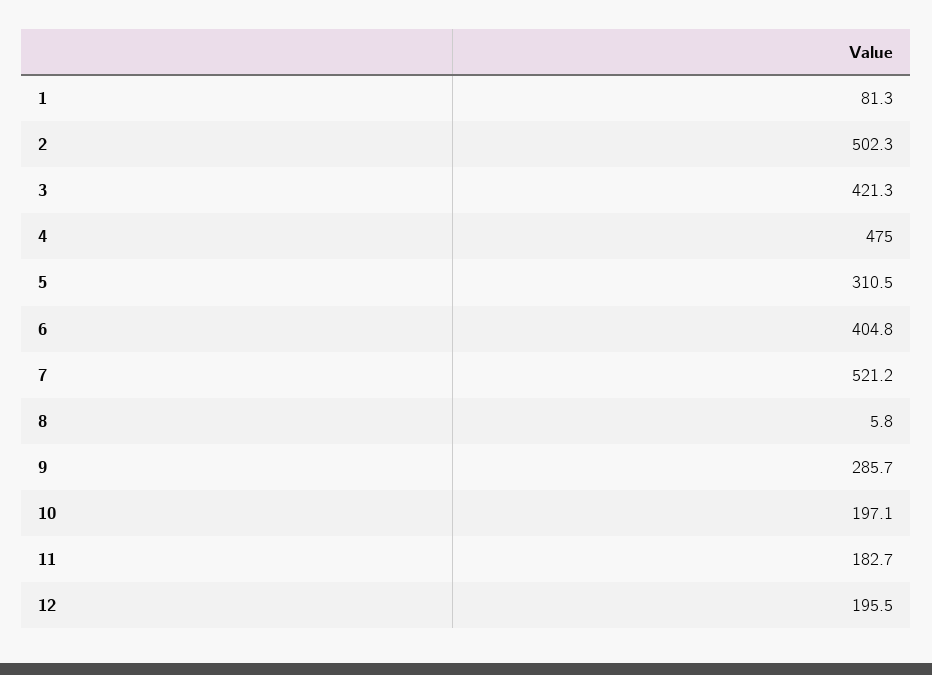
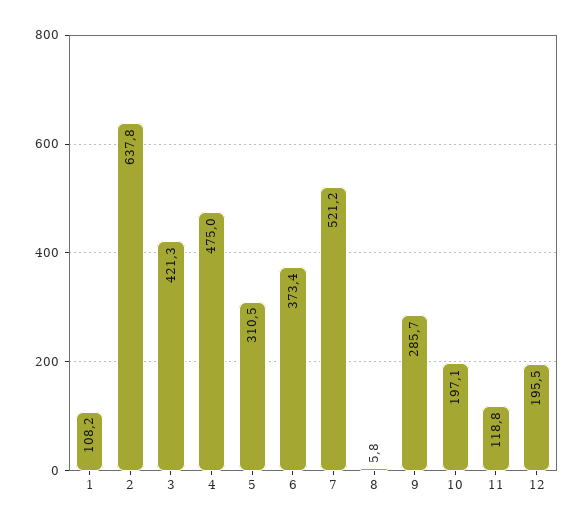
1: 81.3 -> 108.2
2: 502.3 -> 637.8
6: 404.8 -> 373.4
11: 182.7 -> 118.8

